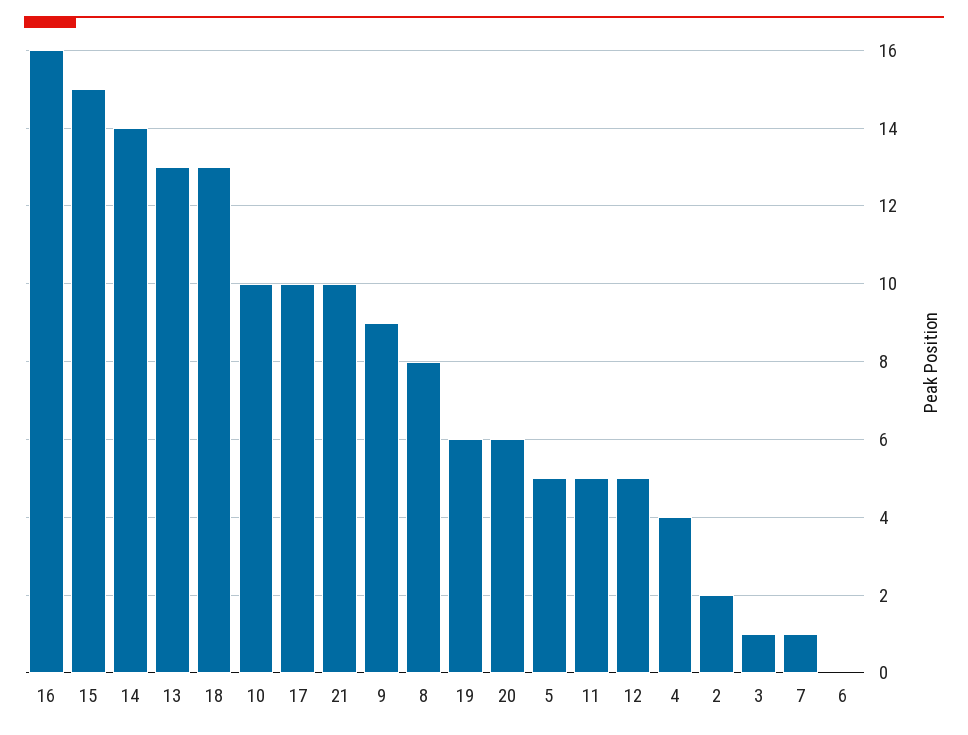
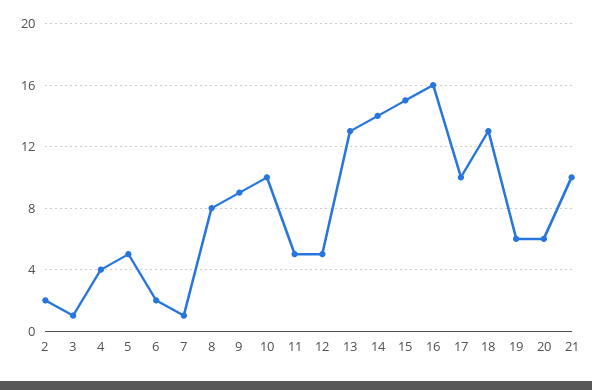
6: 0 -> 2

